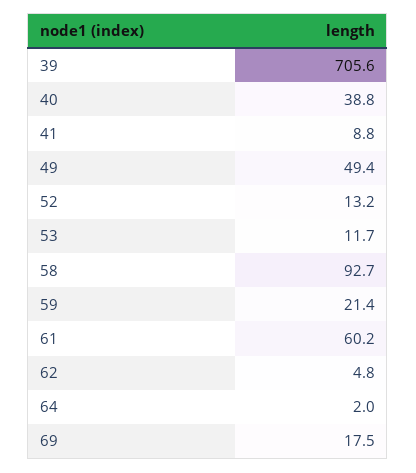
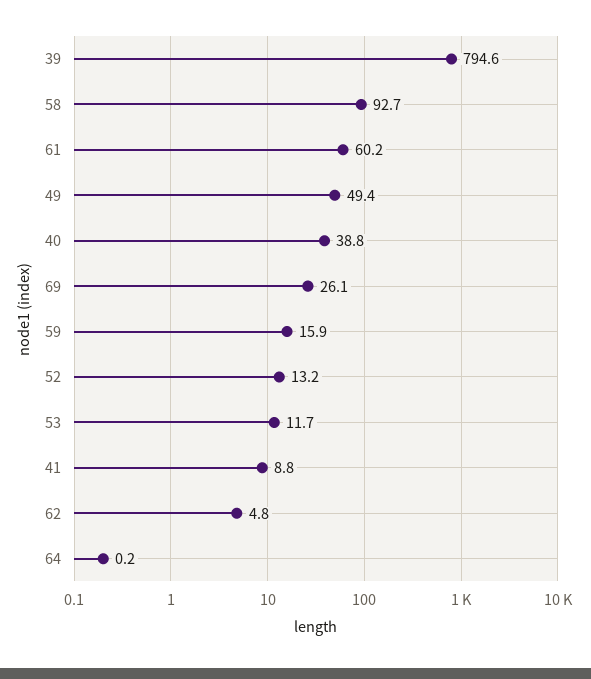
39: 705.6 -> 794.6
59: 21.4 -> 15.9
64: 2 -> 0.2
69: 17.5 -> 26.1

